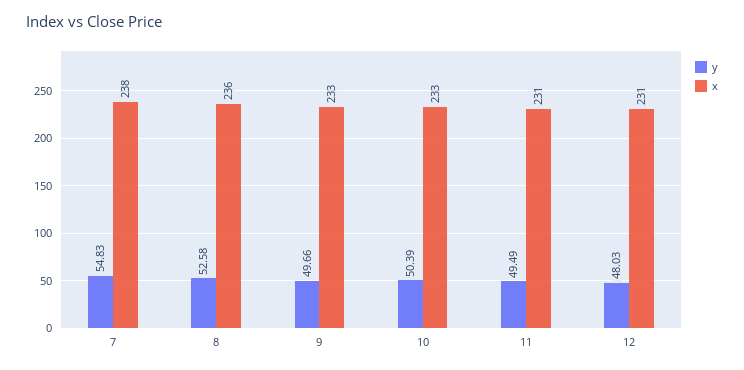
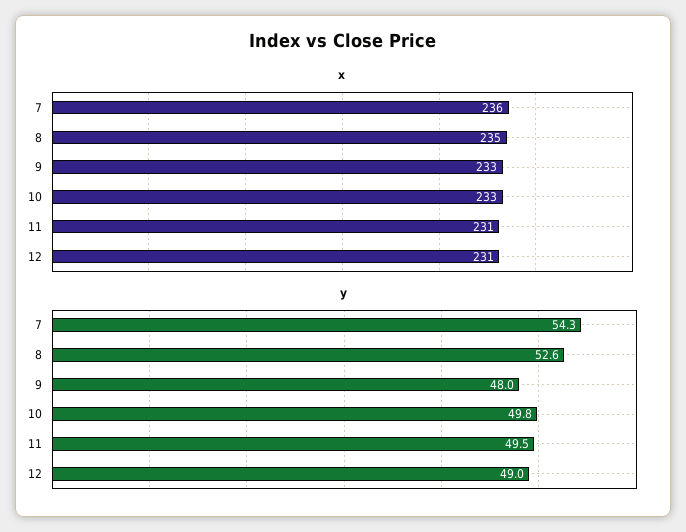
y, 7: 54.83 -> 54.3
x, 7: 238 -> 236
x, 8: 236 -> 235
y, 9: 49.66 -> 48
y, 10: 50.39 -> 49.8
y, 12: 48.03 -> 49

